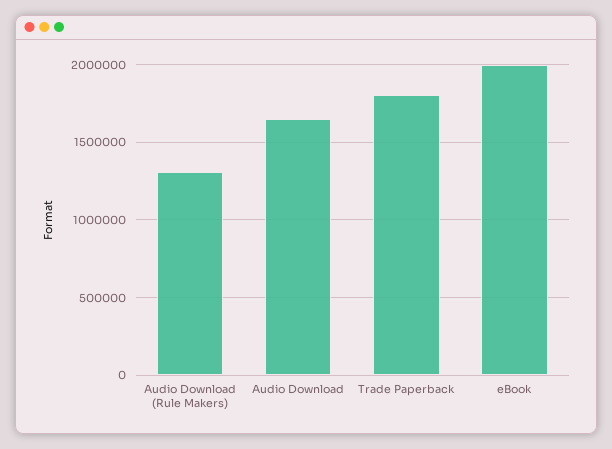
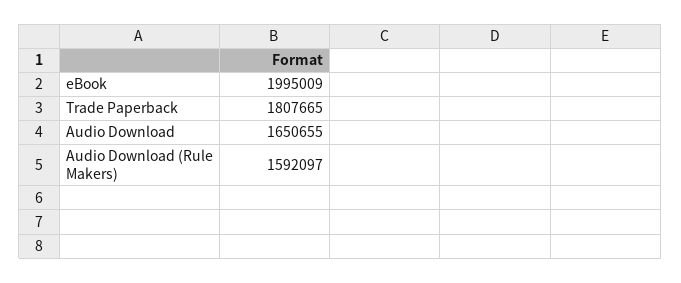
Audio Download (Rule Makers): 1300000 -> 1592097

